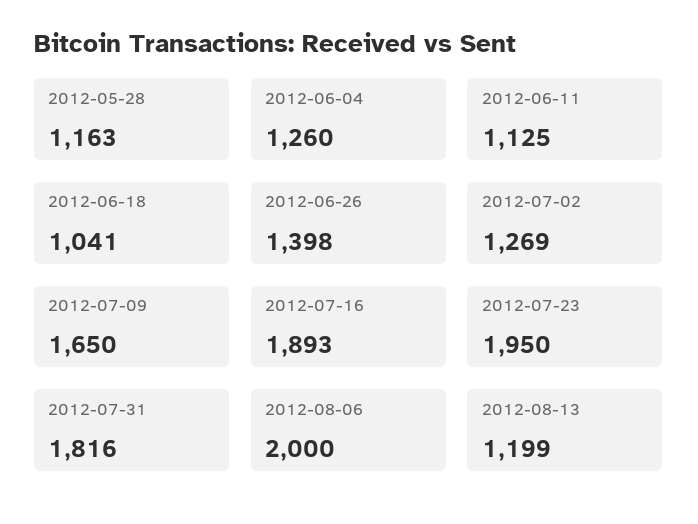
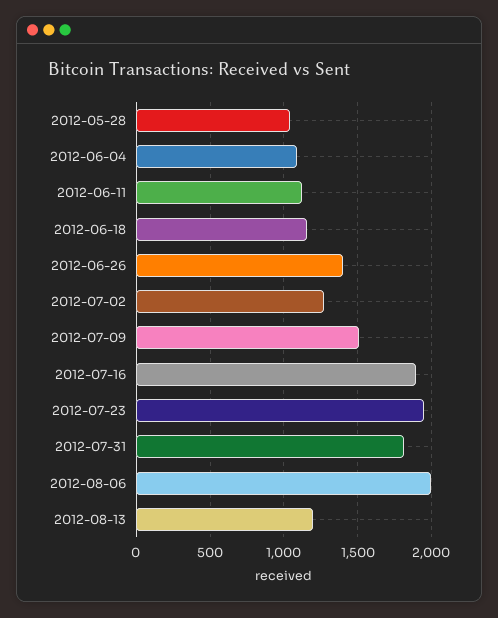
2012-05-28: 1163 -> 1050
2012-06-04: 1260 -> 1100
2012-06-18: 1041 -> 1150
2012-07-09: 1650 -> 1500

